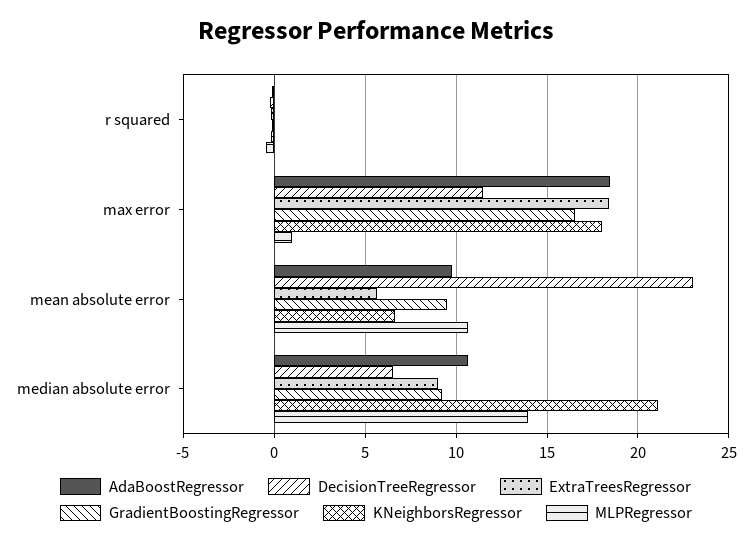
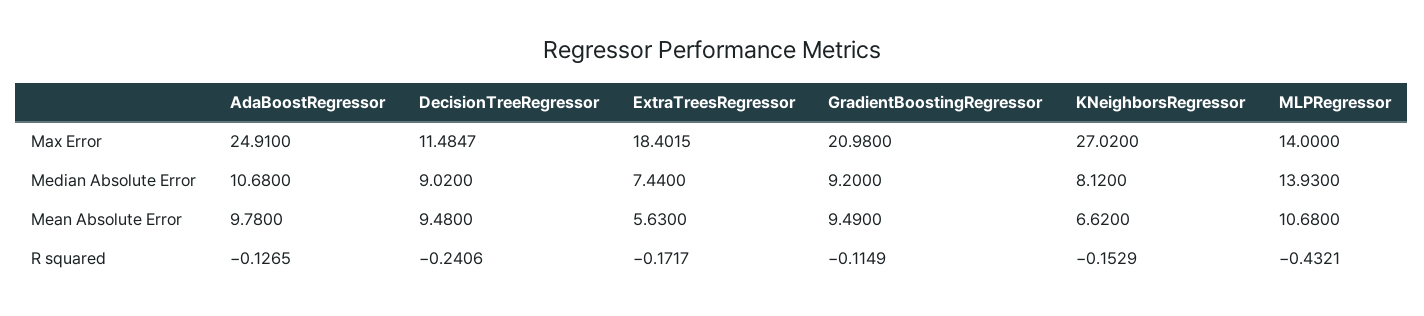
AdaBoostRegressor, max error: 18.5 -> 24.91
GradientBoostingRegressor, max error: 16.5 -> 20.98
KNeighborsRegressor, max error: 18 -> 27.02
MLPRegressor, max error: 1 -> 14
DecisionTreeRegressor, mean absolute error: 23 -> 9.48
DecisionTreeRegressor, median absolute error: 6.5 -> 9.02
ExtraTreesRegressor, median absolute error: 9 -> 7.44
KNeighborsRegressor, median absolute error: 21 -> 8.12

